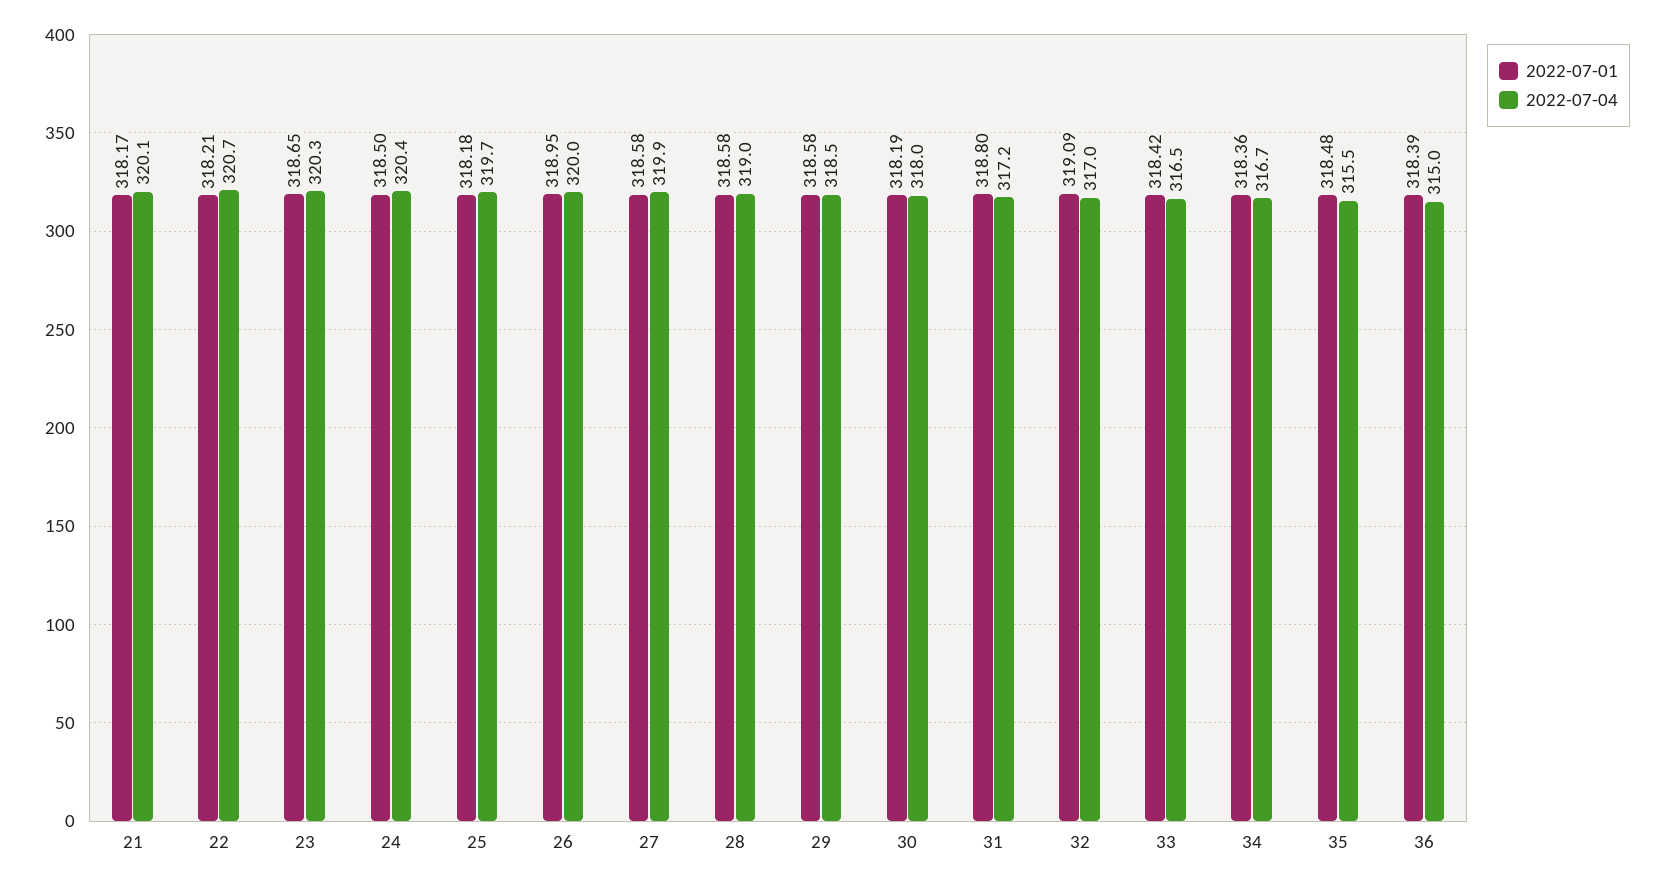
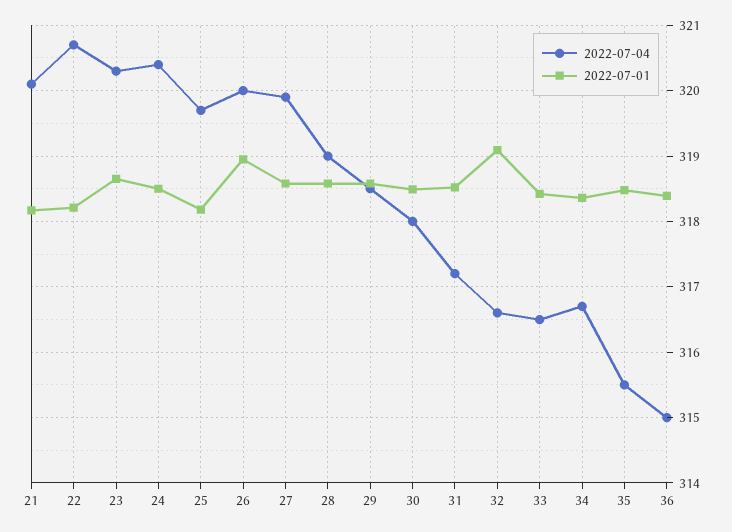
2022-07-01, 30: 318.19 -> 318.5
2022-07-01, 31: 318.8 -> 318.5
2022-07-04, 32: 317 -> 316.6

